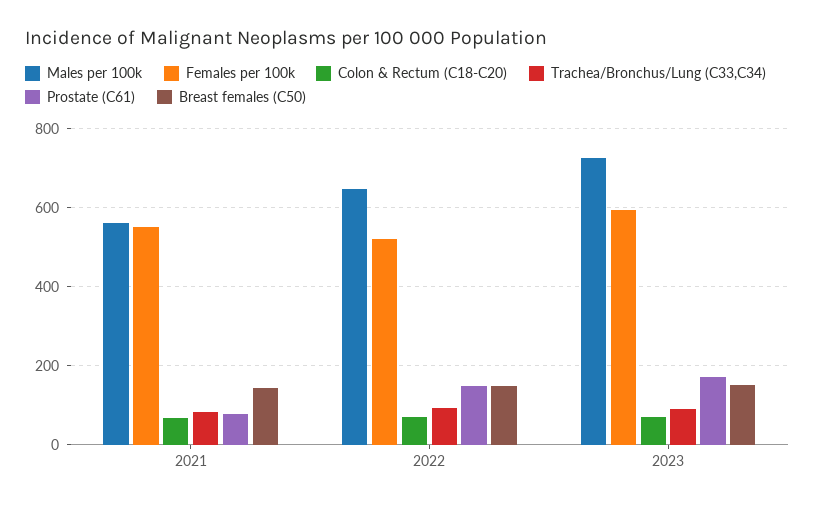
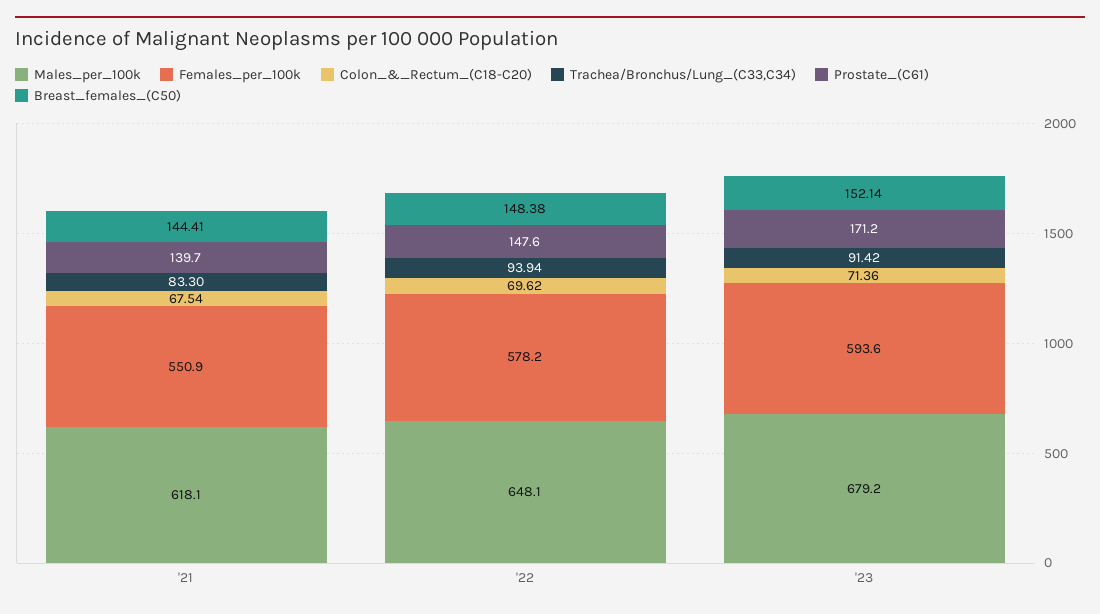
Males per 100k, 2021: 560 -> 618.1
Prostate (C61), 2021: 80 -> 139.7
Females per 100k, 2022: 520 -> 578.2
Males per 100k, 2023: 720 -> 679.2

